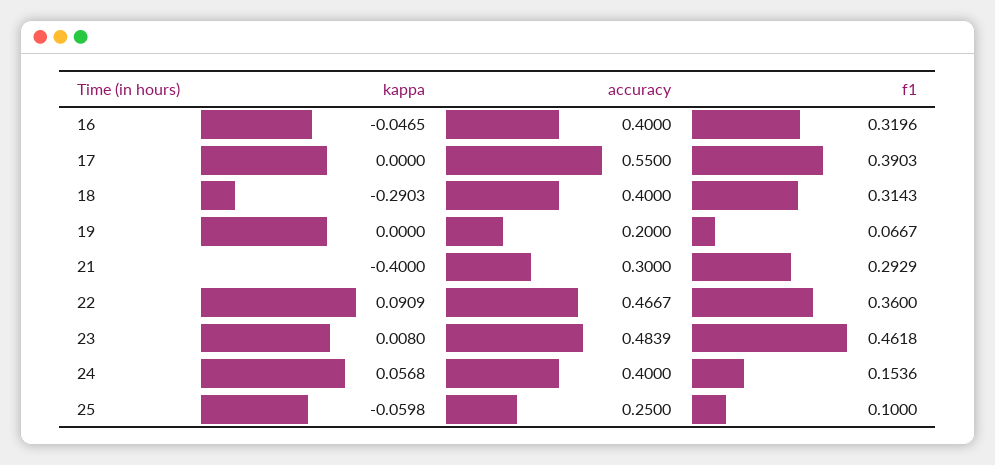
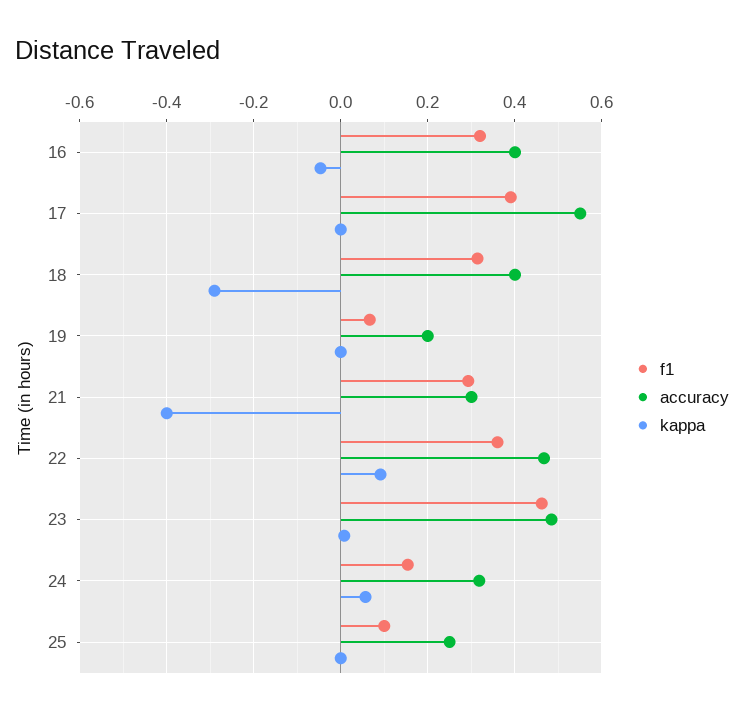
accuracy, 24: 0.4 -> 0.32
kappa, 25: -0.0598 -> 0

